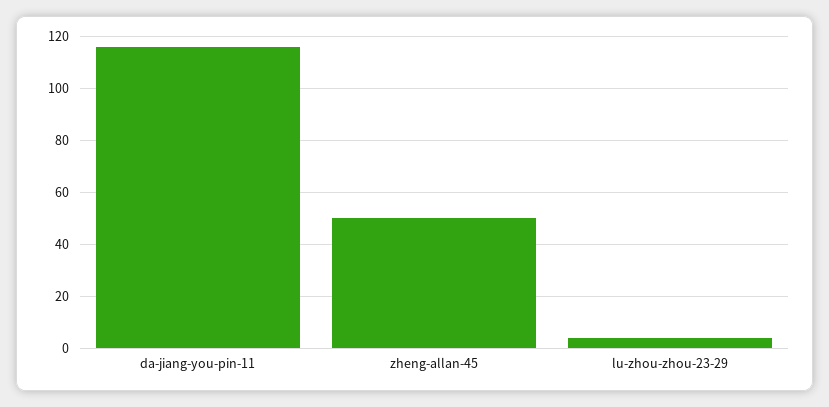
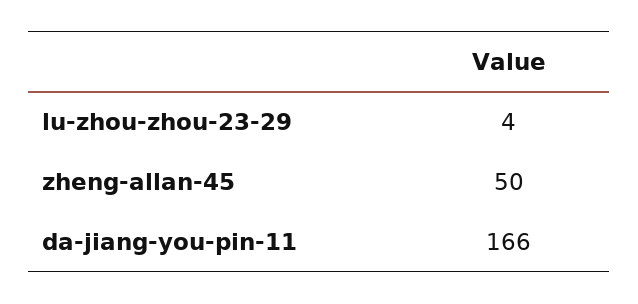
da-jiang-you-pin-11: 115 -> 166

